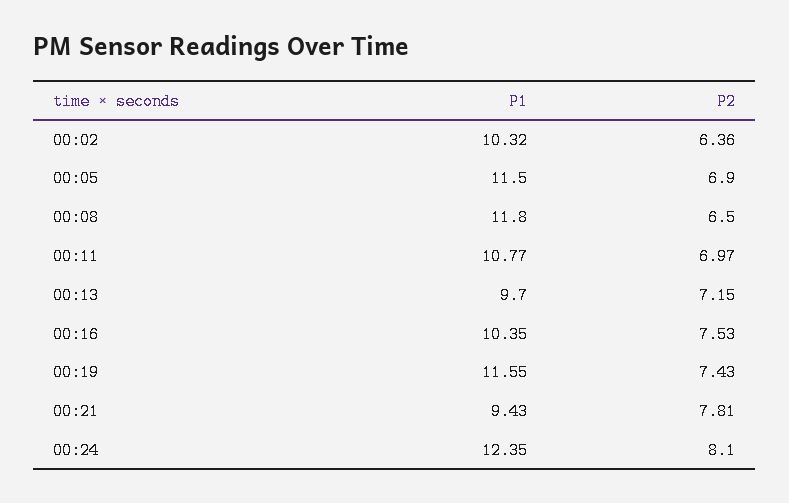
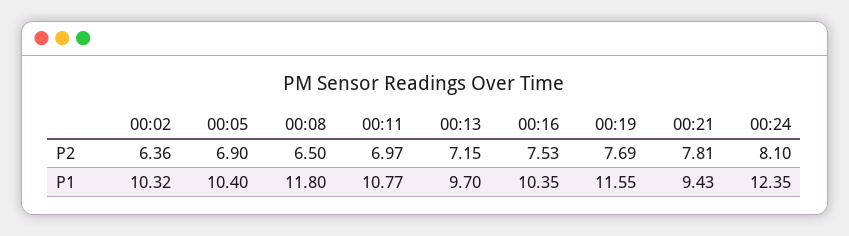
P1, 00:05: 11.5 -> 10.4
P2, 00:19: 7.43 -> 7.69

